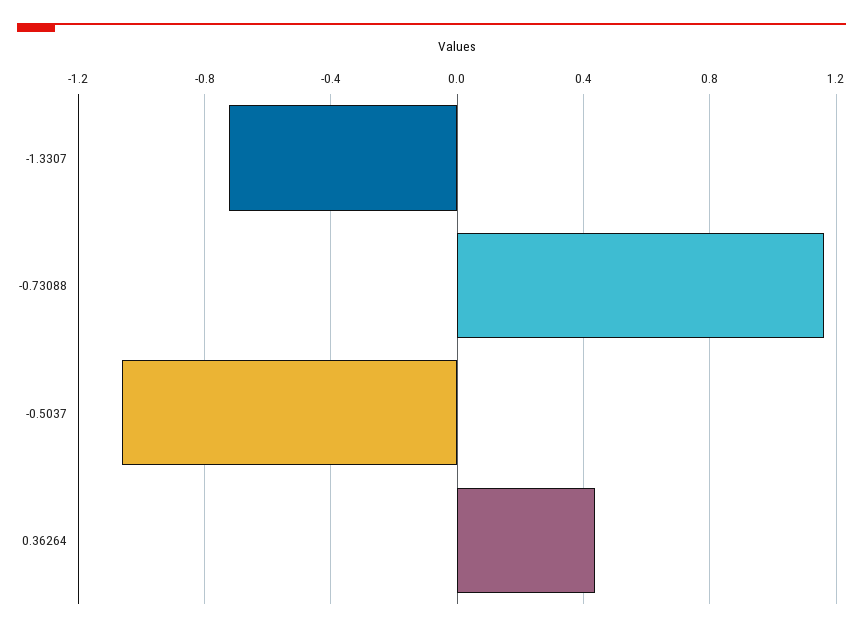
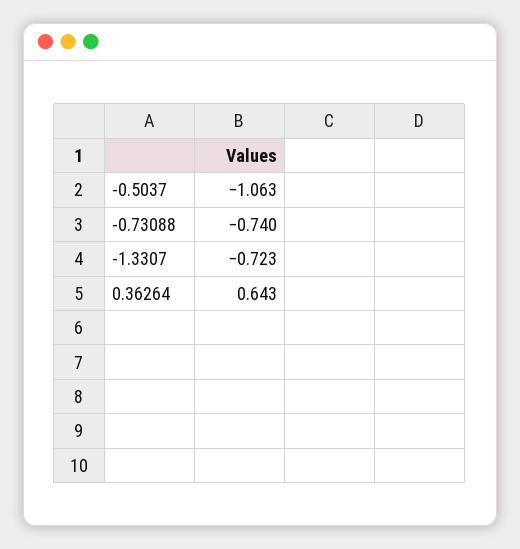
-0.73088: 1.15 -> -0.74
0.36264: 0.45 -> 0.643

